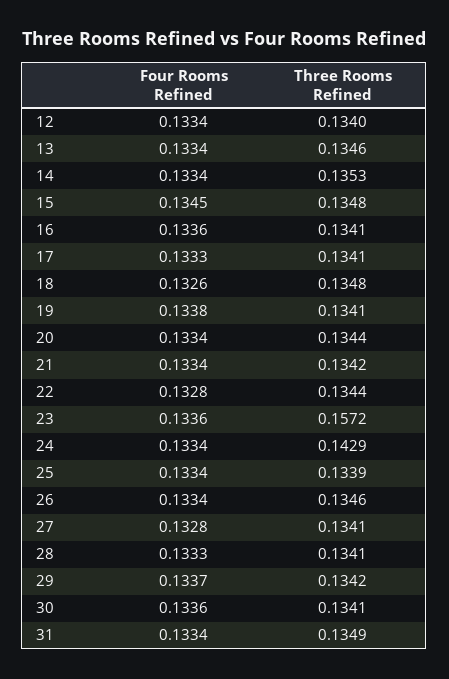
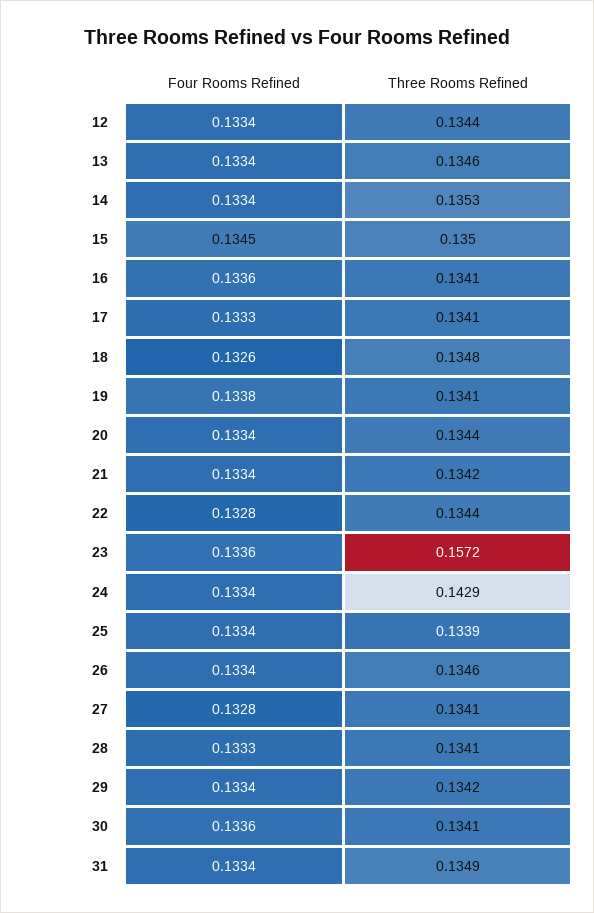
Three Rooms Refined, 12: 0.134 -> 0.1344
Three Rooms Refined, 15: 0.1348 -> 0.135
Four Rooms Refined, 29: 0.1337 -> 0.1334

